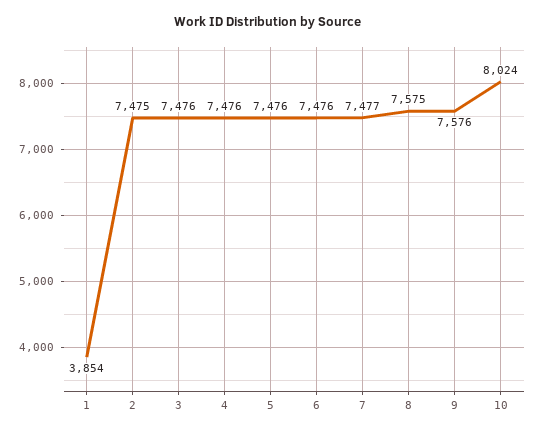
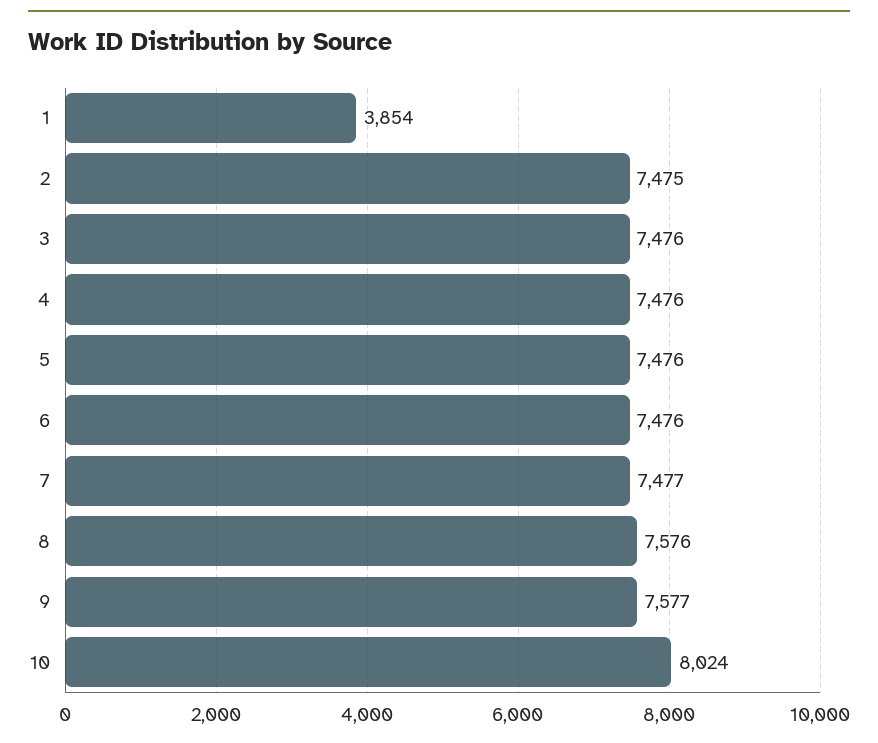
8: 7575 -> 7576
9: 7576 -> 7577

